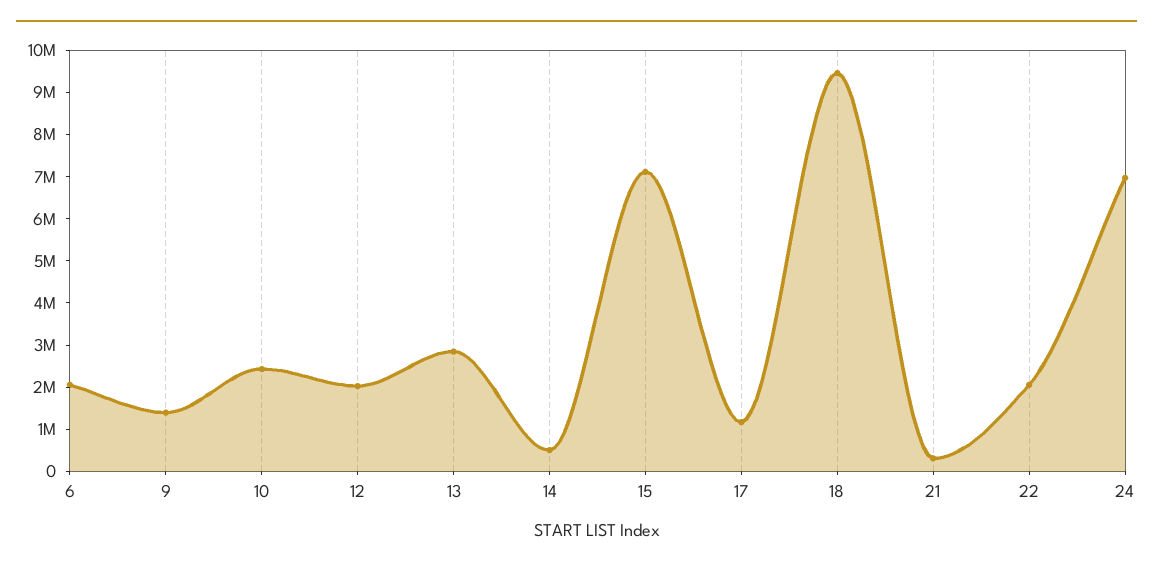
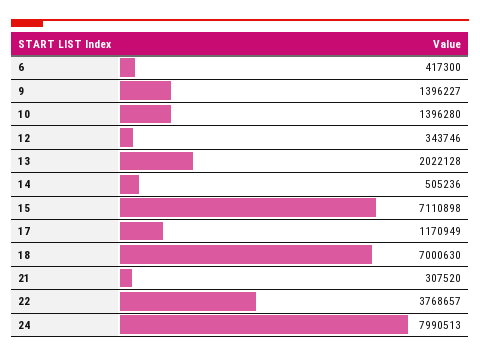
6: 2000000 -> 417300
10: 2400000 -> 1396280
12: 2000000 -> 343746
13: 2800000 -> 2022128
18: 9400000 -> 7000630
22: 2000000 -> 3768657
24: 7000000 -> 7990513

